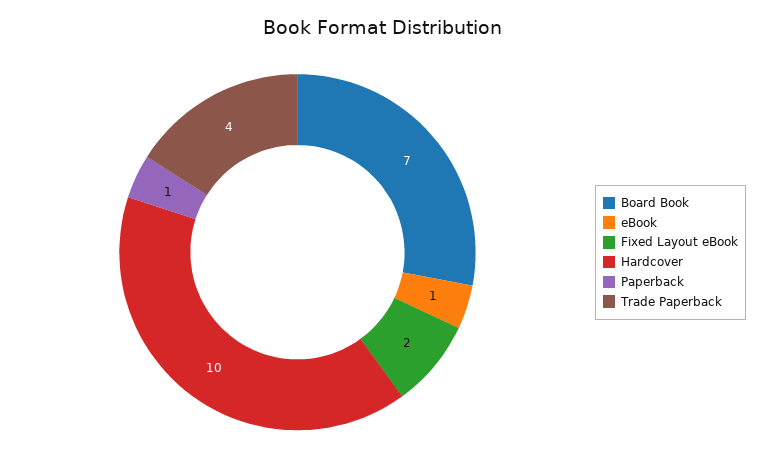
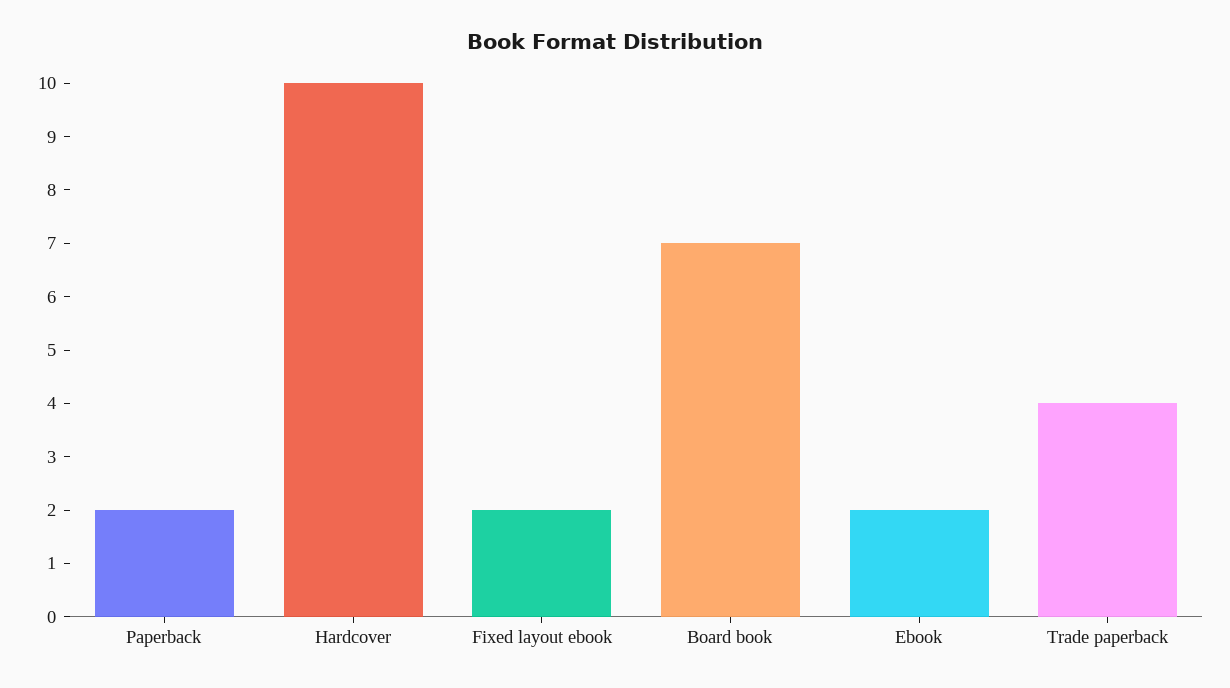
eBook: 1 -> 2
Paperback: 1 -> 2

